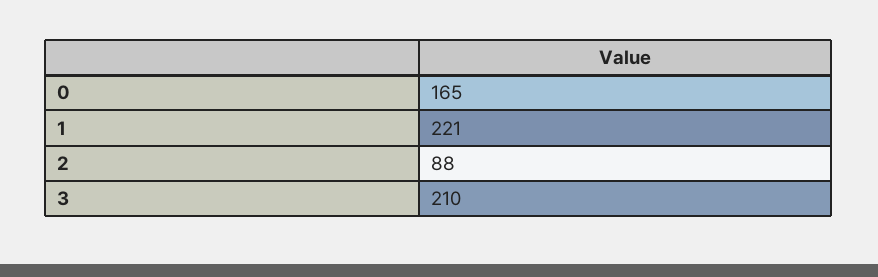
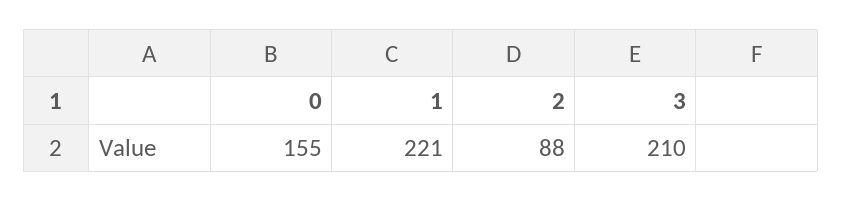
0: 165 -> 155

